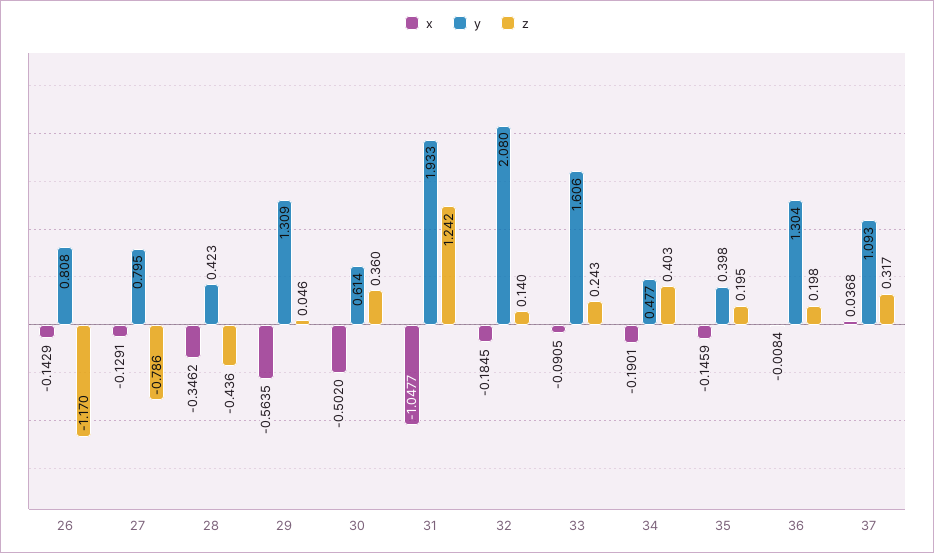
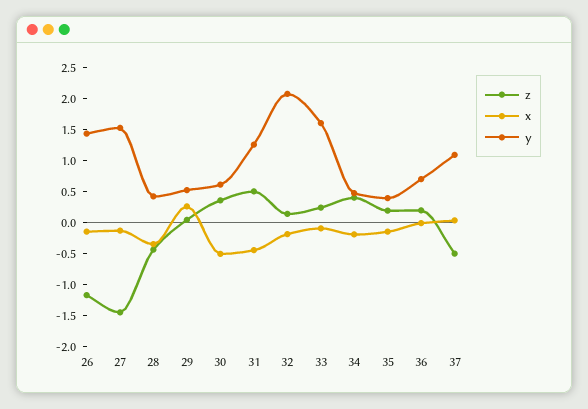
y, 26: 0.808 -> 1.5
y, 27: 0.795 -> 1.5
z, 27: -0.786 -> -1.5
x, 29: -0.5635 -> 0.25
y, 29: 1.309 -> 0.5
x, 31: -1.0477 -> -0.5
y, 31: 1.933 -> 1.25
z, 31: 1.242 -> 0.5
y, 36: 1.304 -> 0.75
z, 37: 0.317 -> -0.5

